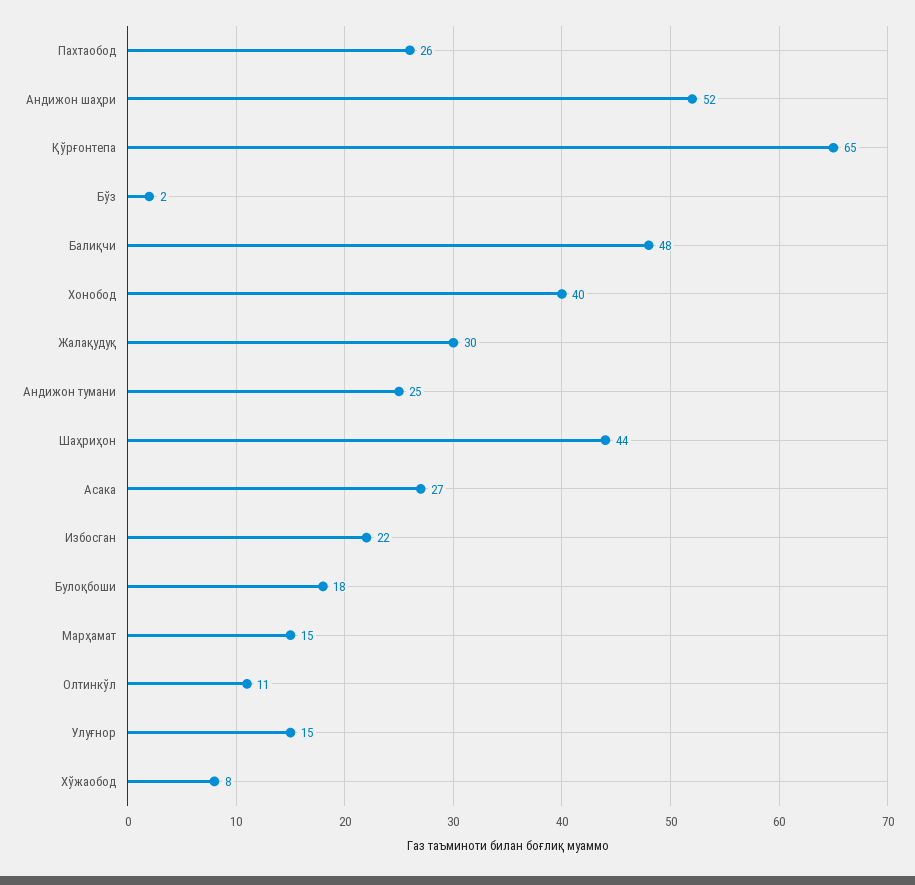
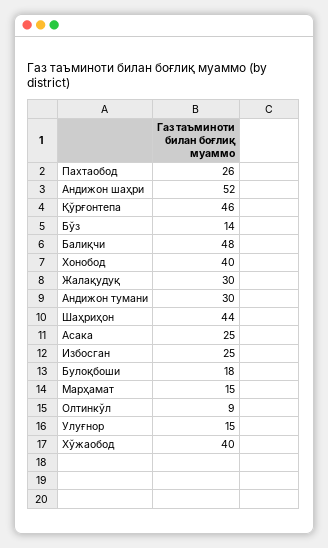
Қўрғонтепа: 65 -> 46
Бўз: 2 -> 14
Андижон тумани: 25 -> 30
Асака: 27 -> 25
Избосган: 22 -> 25
Олтинкўл: 11 -> 9
Хўжаобод: 8 -> 40

